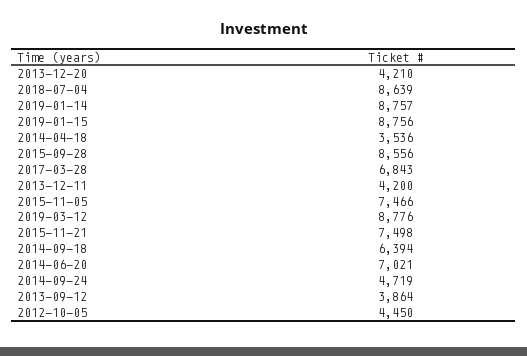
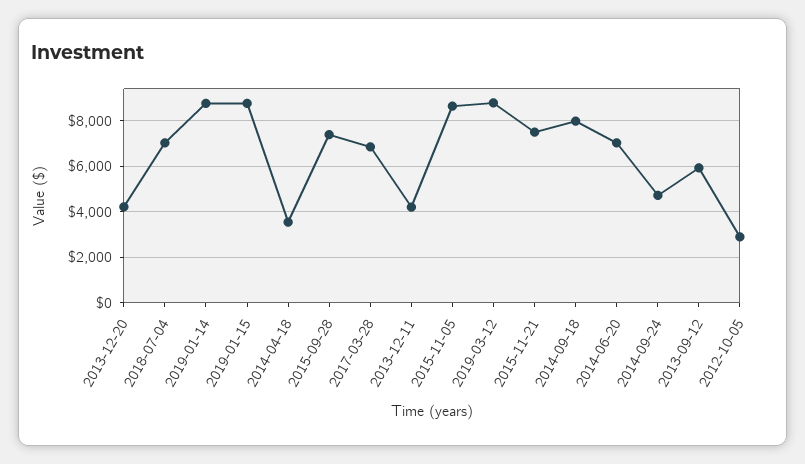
2018-07-04: 8639 -> 7000
2015-09-28: 8556 -> 7500
2015-11-05: 7466 -> 8500
2014-09-18: 6394 -> 8000
2013-09-12: 3864 -> 6000
2012-10-05: 4450 -> 3000

